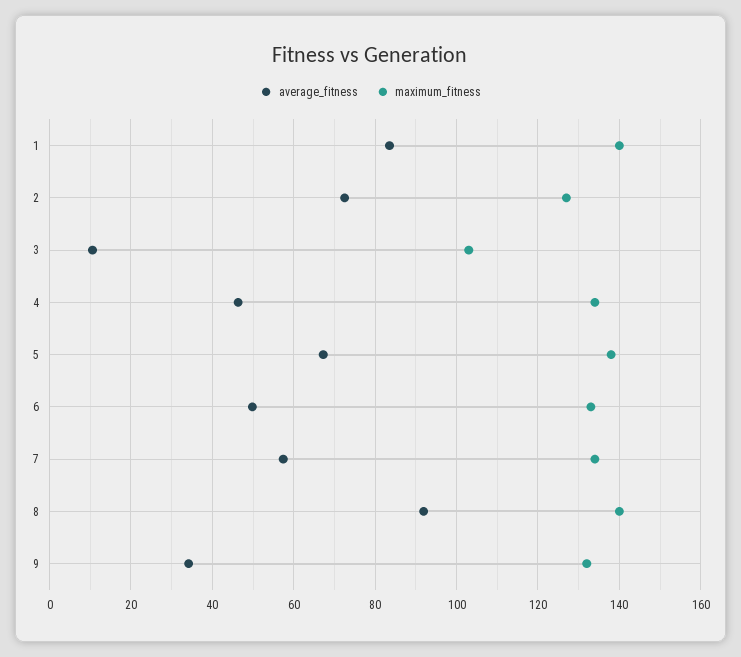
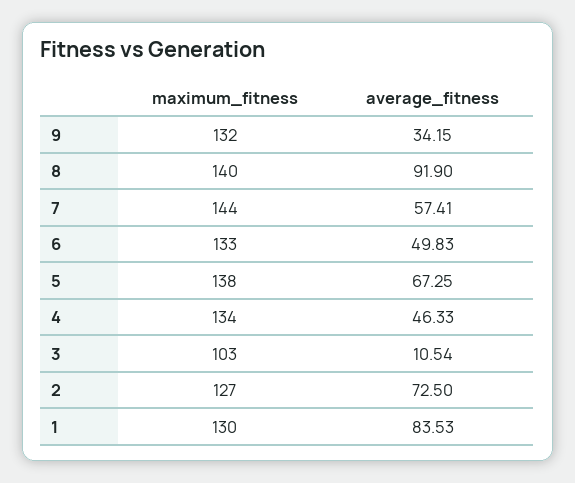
maximum_fitness, 1: 140 -> 130
maximum_fitness, 7: 134 -> 144

